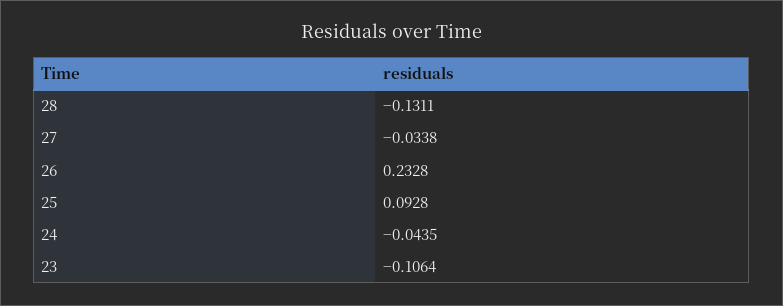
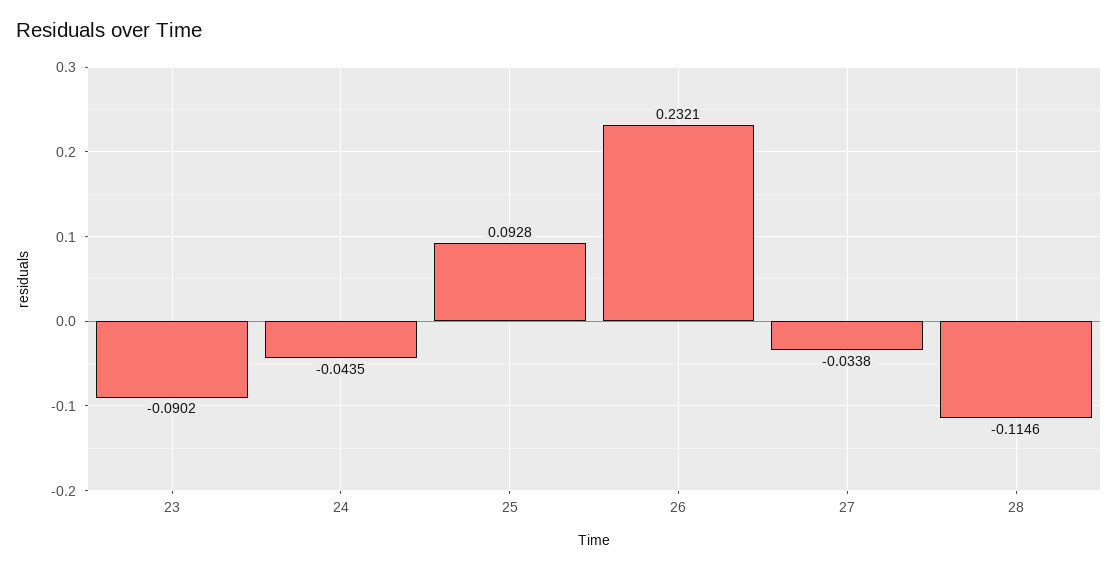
28: -0.1311 -> -0.1146
26: 0.2328 -> 0.2321
23: -0.1064 -> -0.0902

